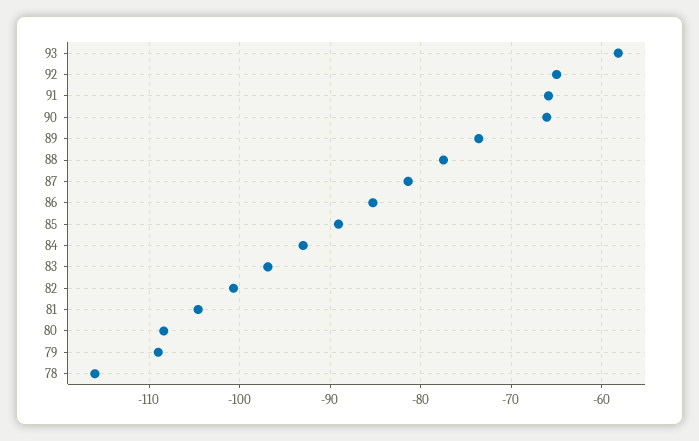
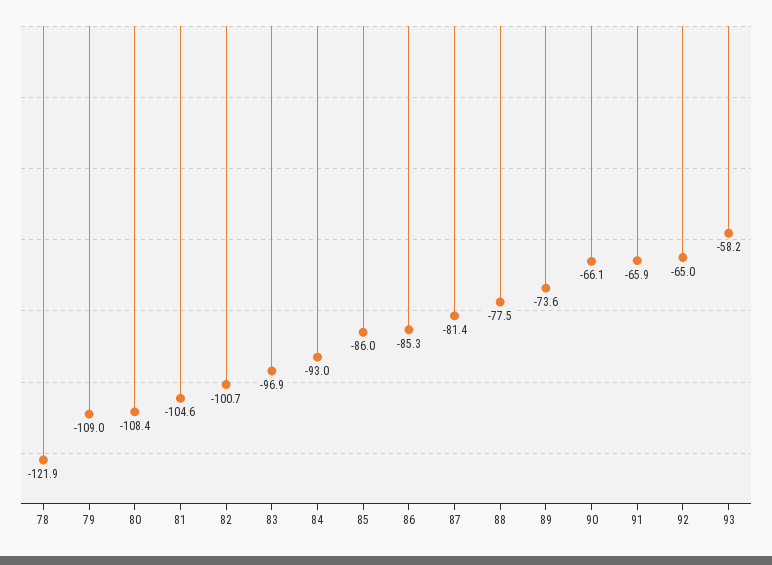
85: -89 -> -86
78: -116 -> -121.9

